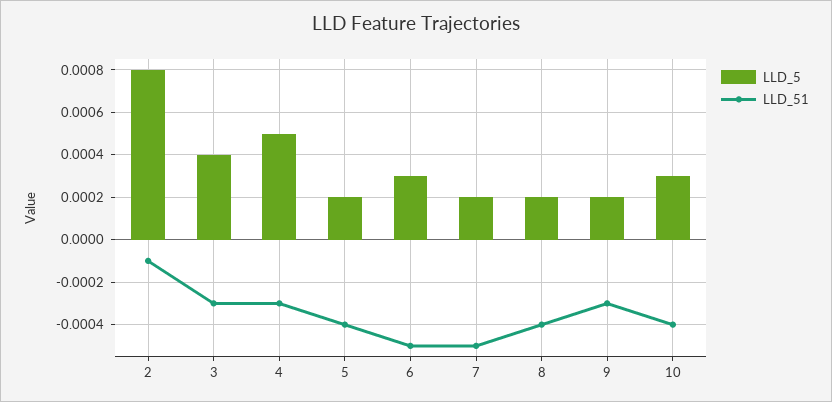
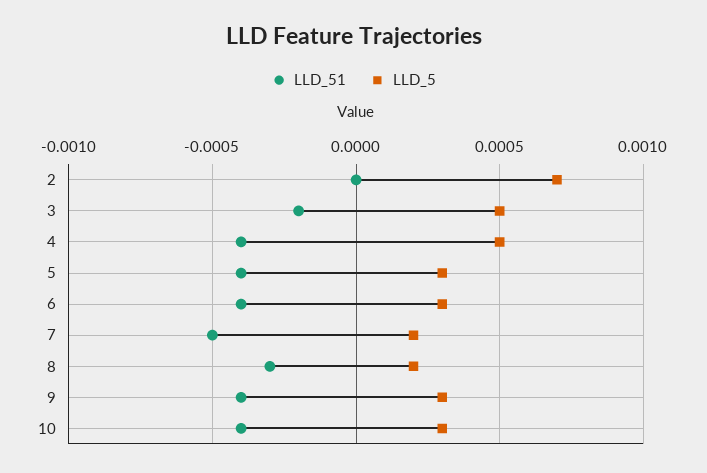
LLD_5, 2: 0.0008 -> 0.0007
LLD_51, 2: -0.0001 -> 0
LLD_5, 3: 0.0004 -> 0.0005
LLD_51, 3: -0.0003 -> -0.0002
LLD_51, 4: -0.0003 -> -0.0004
LLD_5, 5: 0.0002 -> 0.0003
LLD_51, 6: -0.0005 -> -0.0004
LLD_51, 8: -0.0004 -> -0.0003
LLD_5, 9: 0.0002 -> 0.0003
LLD_51, 9: -0.0003 -> -0.0004

